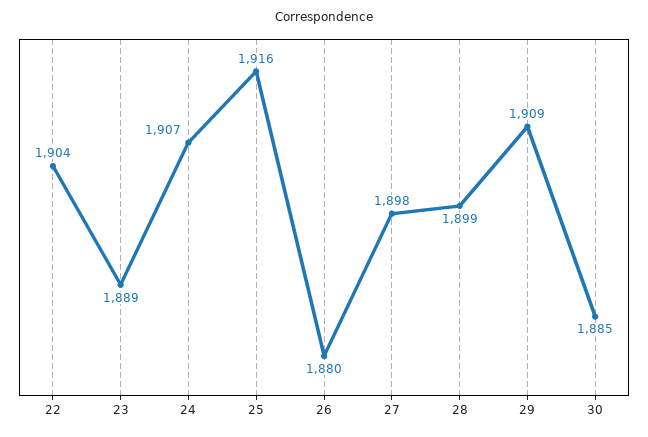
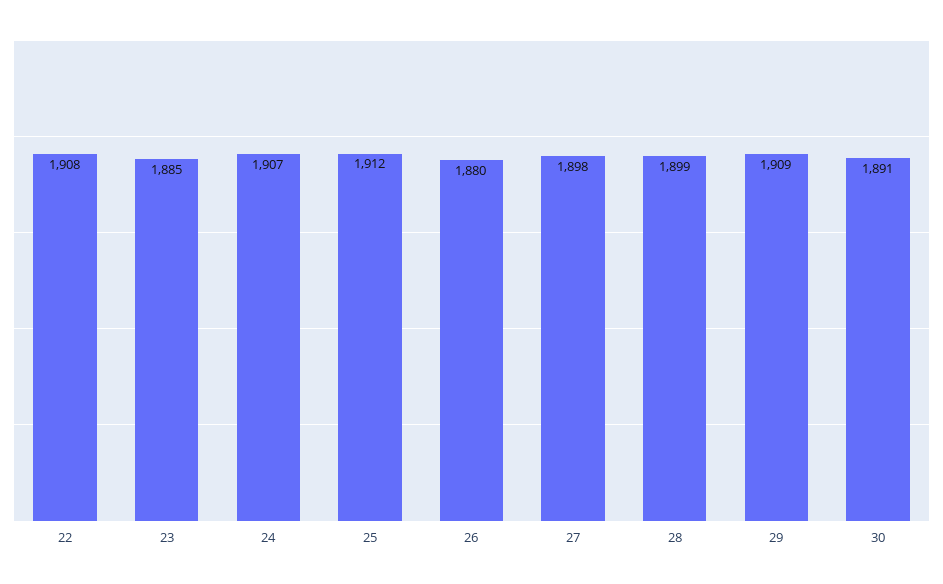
22: 1904 -> 1908
23: 1889 -> 1885
25: 1916 -> 1912
30: 1885 -> 1891

